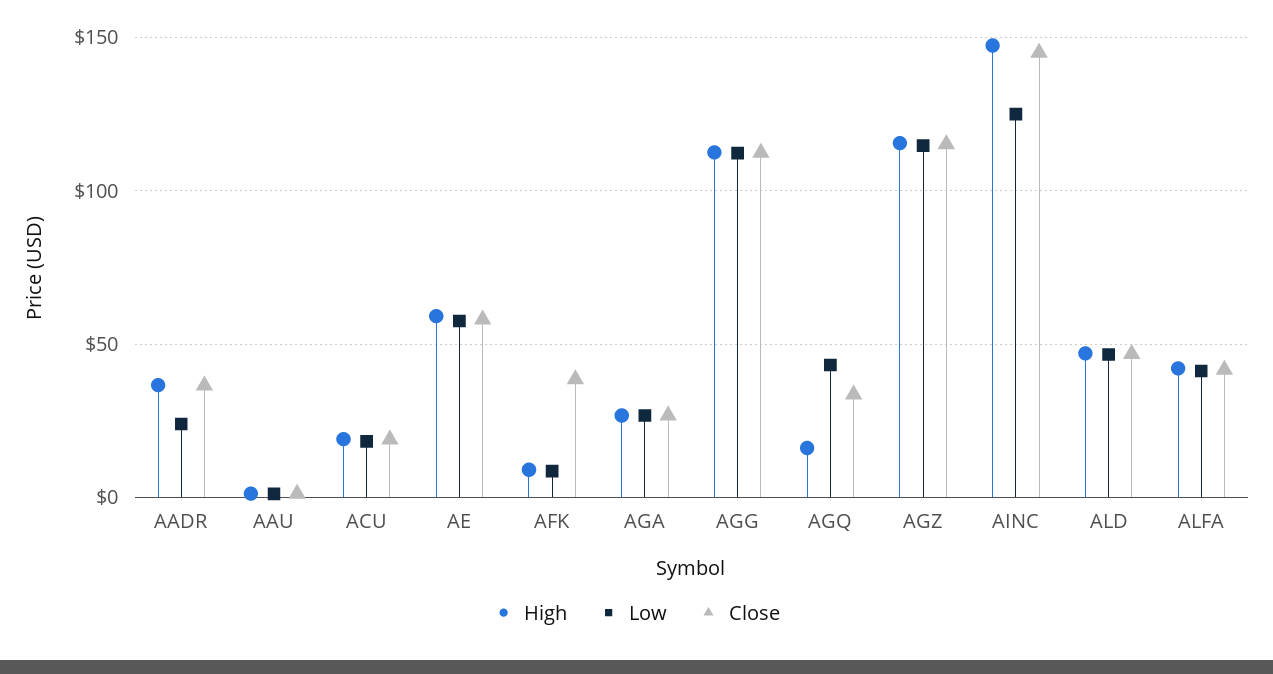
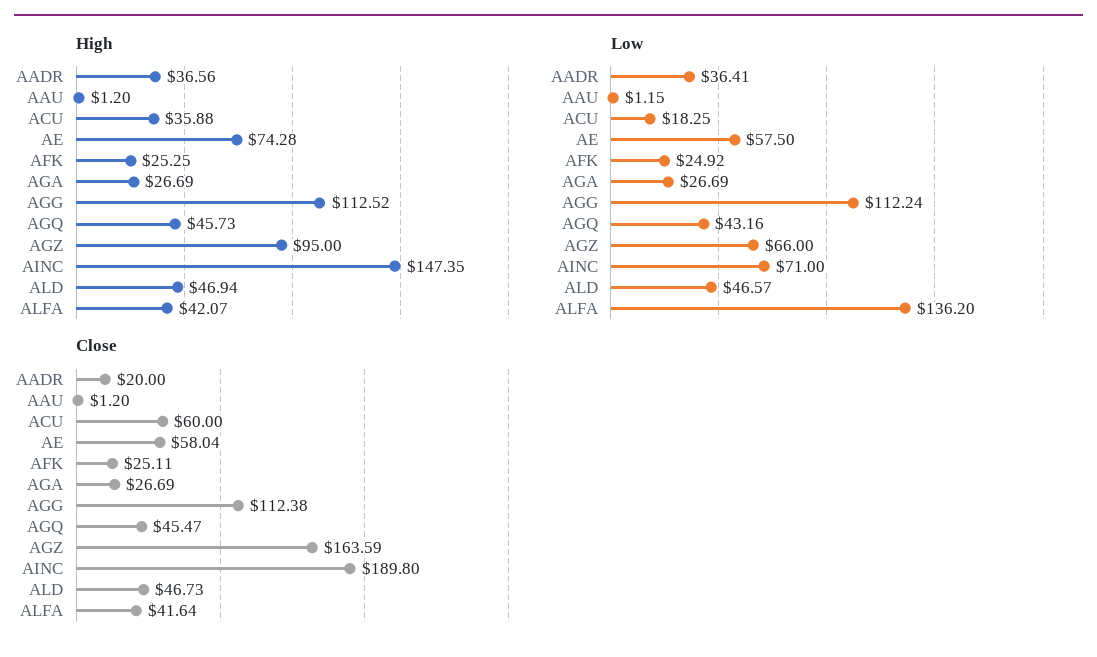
Low, AADR: 25 -> 36.41
Close, AADR: 35 -> 20
High, ACU: 20 -> 35.88
Close, ACU: 20 -> 60
High, AE: 60 -> 74.28
High, AFK: 10 -> 25.25
Low, AFK: 10 -> 24.92
Close, AFK: 40 -> 25.11
High, AGQ: 15 -> 45.73
Close, AGQ: 35 -> 45.47
High, AGZ: 115 -> 95
Low, AGZ: 115 -> 66
Close, AGZ: 115 -> 163.59
Low, AINC: 125 -> 71
Close, AINC: 145 -> 189.8
Low, ALFA: 40 -> 136.2

